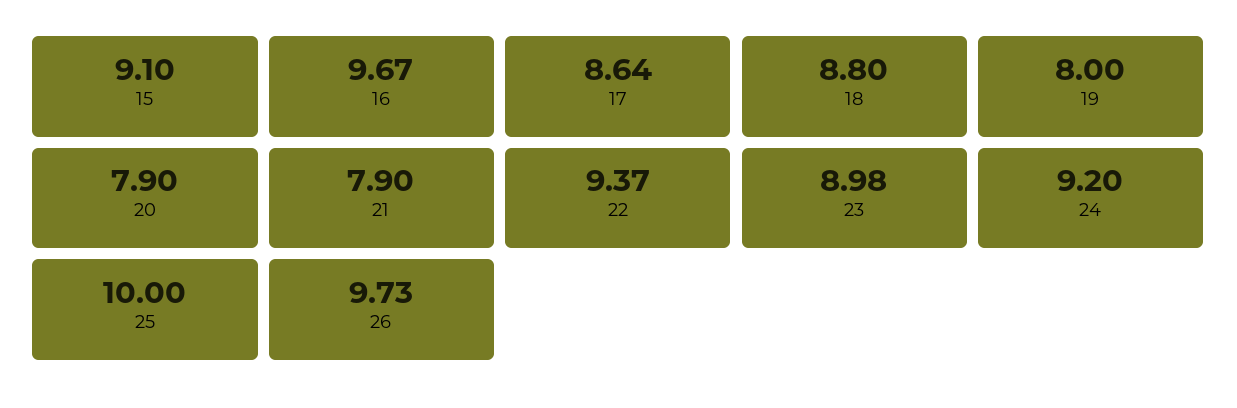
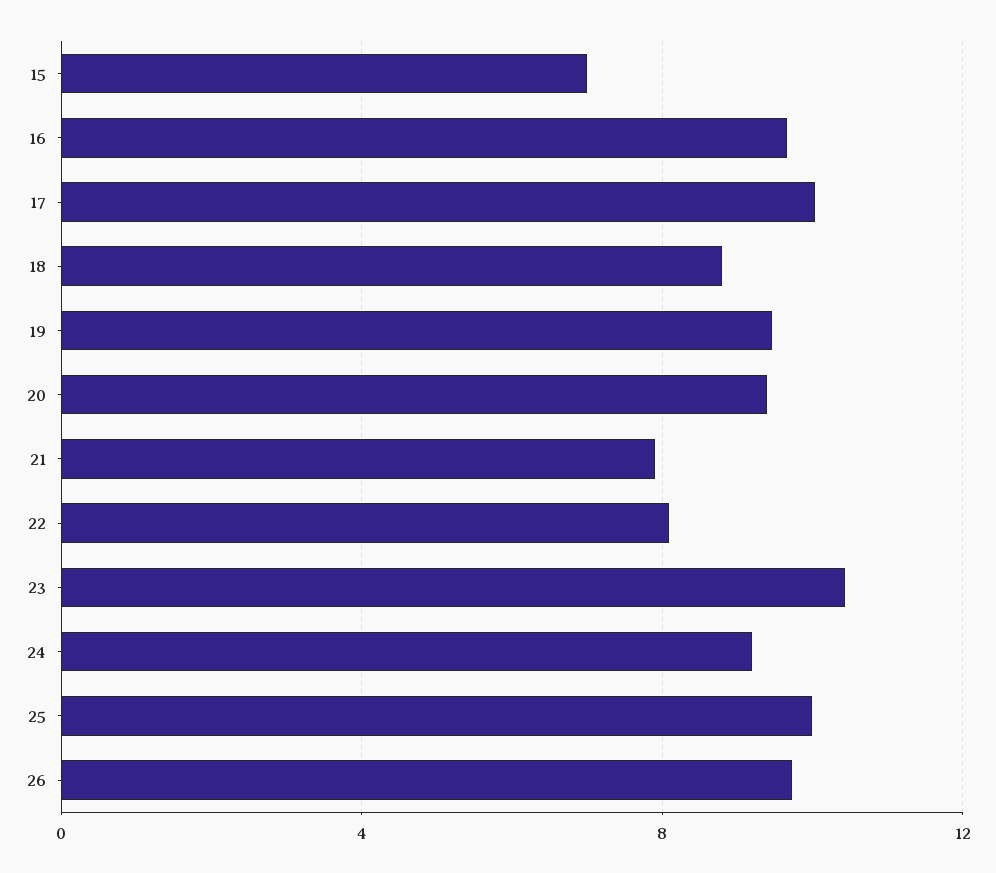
15: 9.1 -> 7
17: 8.64 -> 10
19: 8 -> 9.5
20: 7.9 -> 9.5
22: 9.37 -> 8
23: 8.98 -> 10.5

